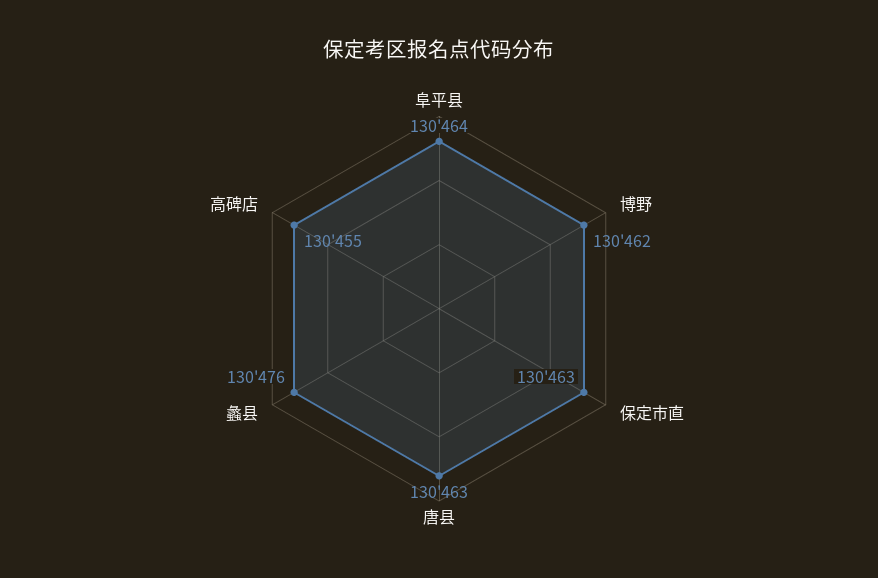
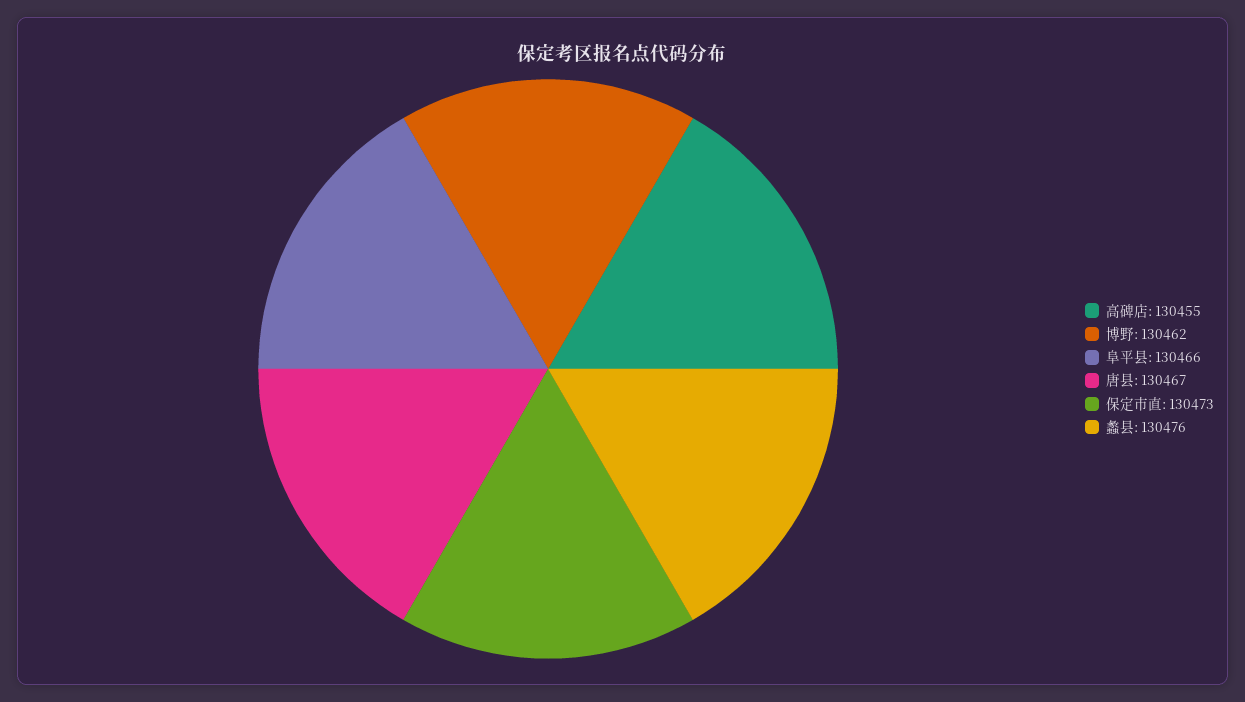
阜平县: 130464 -> 130466
保定市直: 130463 -> 130473
唐县: 130463 -> 130467

